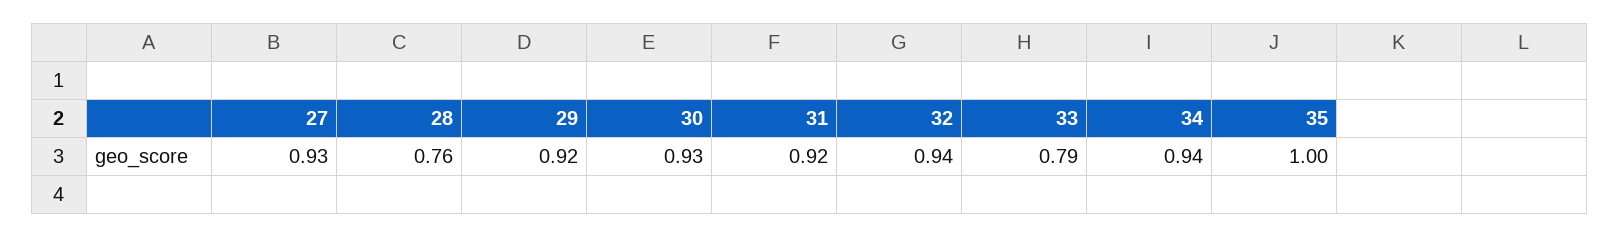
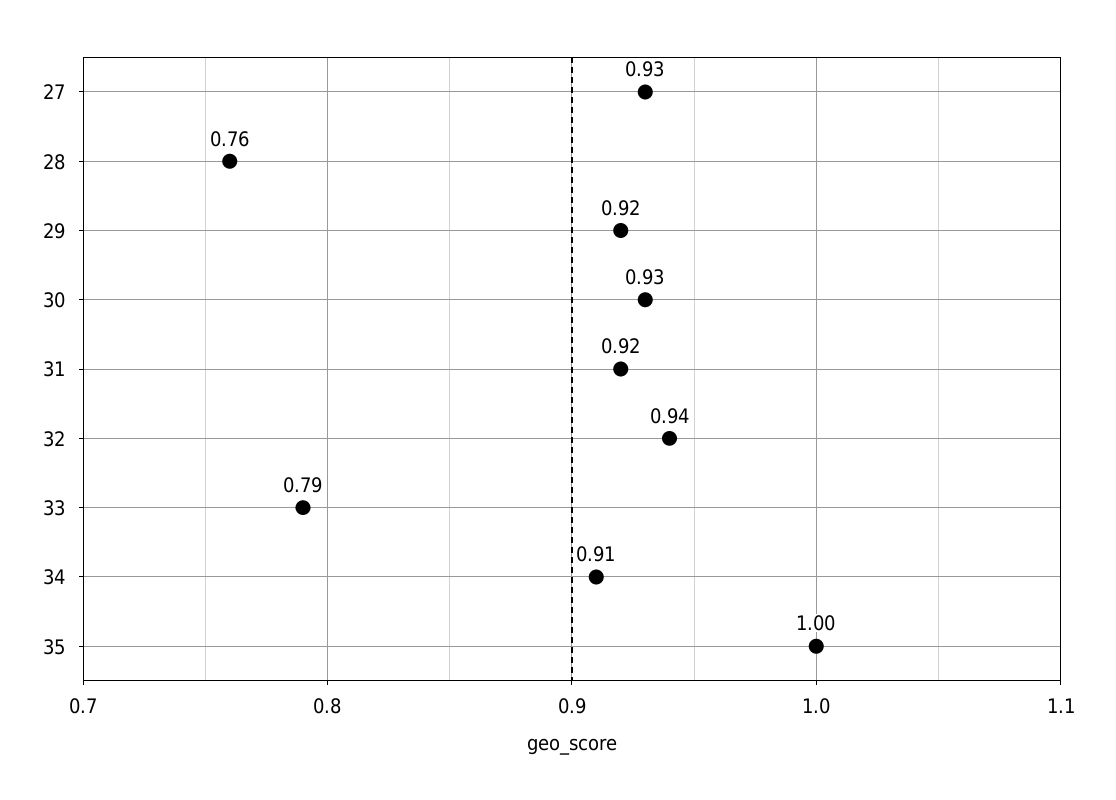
34: 0.94 -> 0.91

